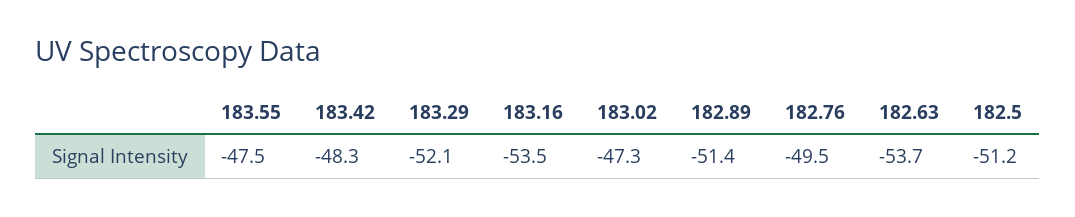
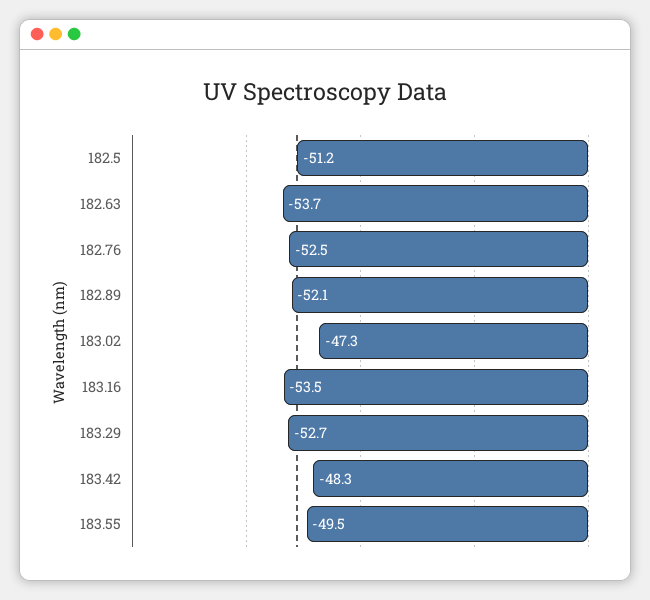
183.55: -47.5 -> -49.5
183.29: -52.1 -> -52.7
182.89: -51.4 -> -52.1
182.76: -49.5 -> -52.5

